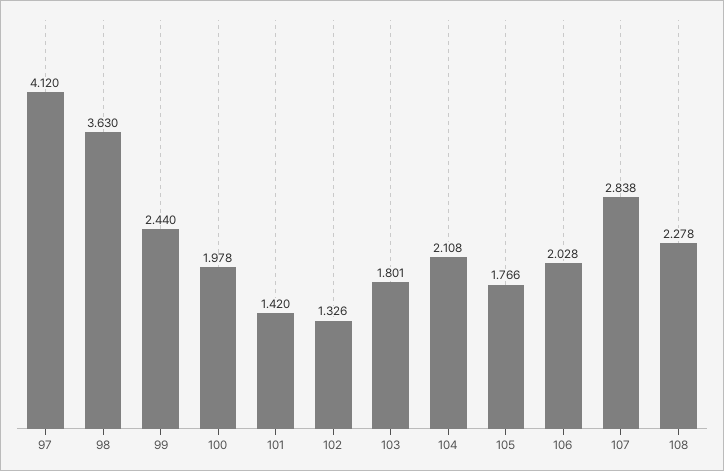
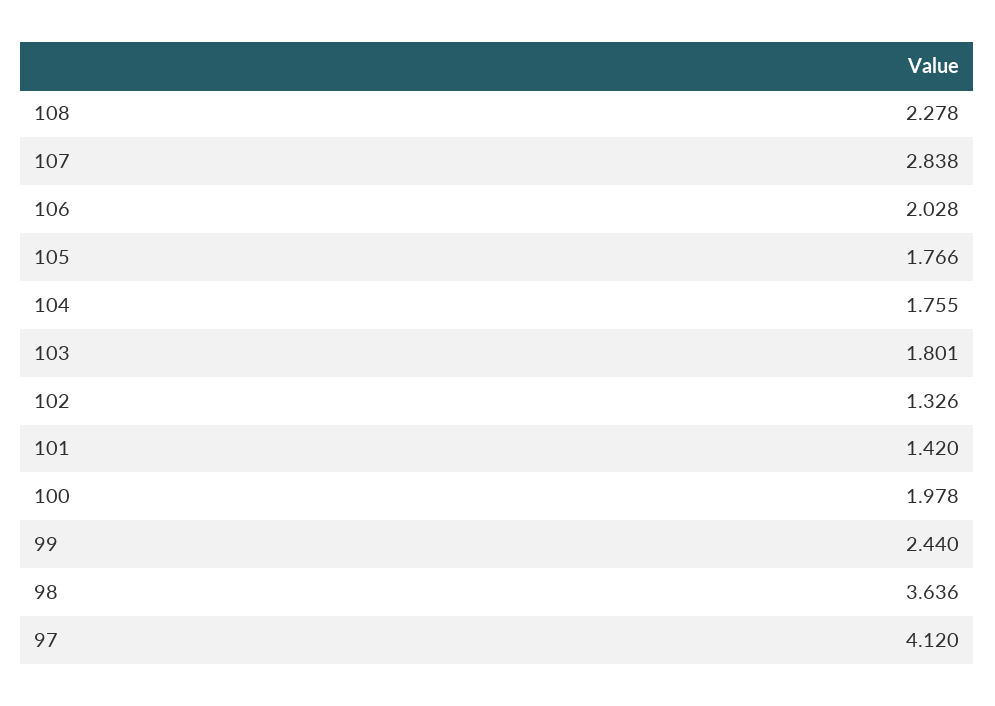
98: 3.63 -> 3.636
104: 2.108 -> 1.755

